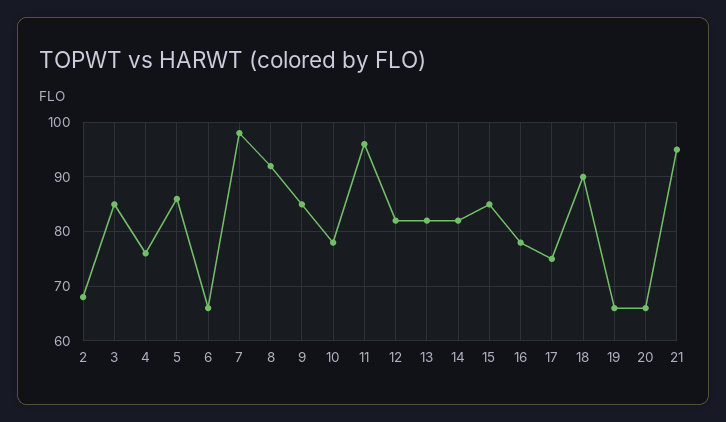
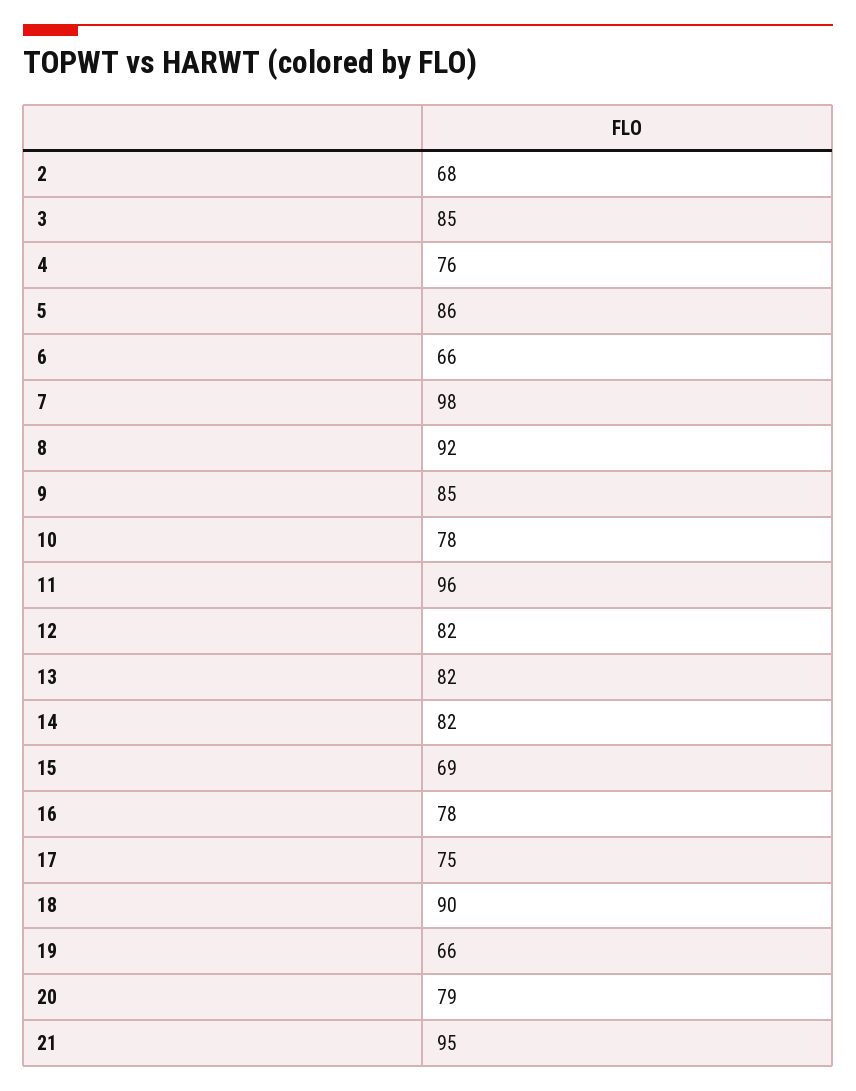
15: 85 -> 69
20: 65 -> 79

